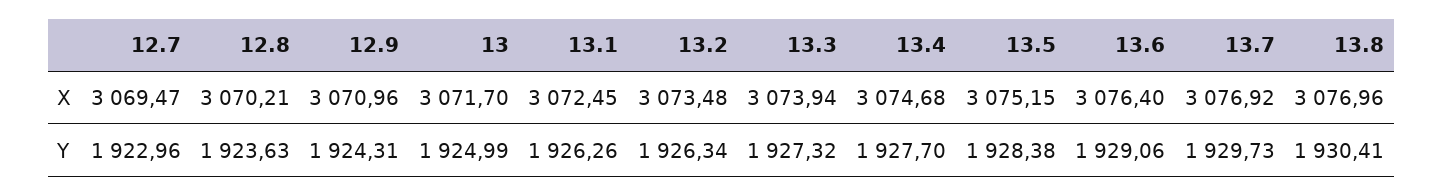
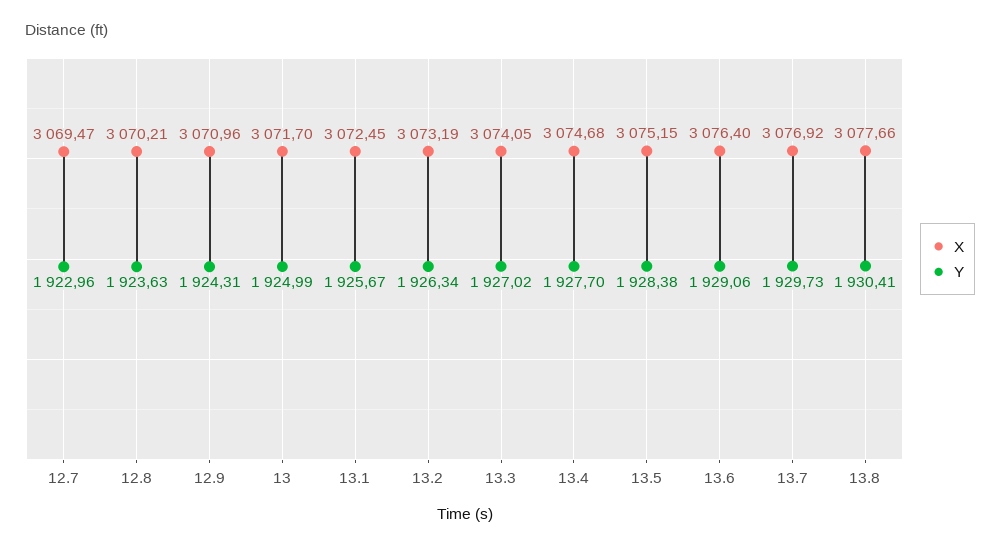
X, 13.2: 3073.48 -> 3073.19
X, 13.3: 3073.94 -> 3074.05
X, 13.8: 3076.96 -> 3077.66
Y, 13.1: 1926.26 -> 1925.67
Y, 13.3: 1927.32 -> 1927.02

